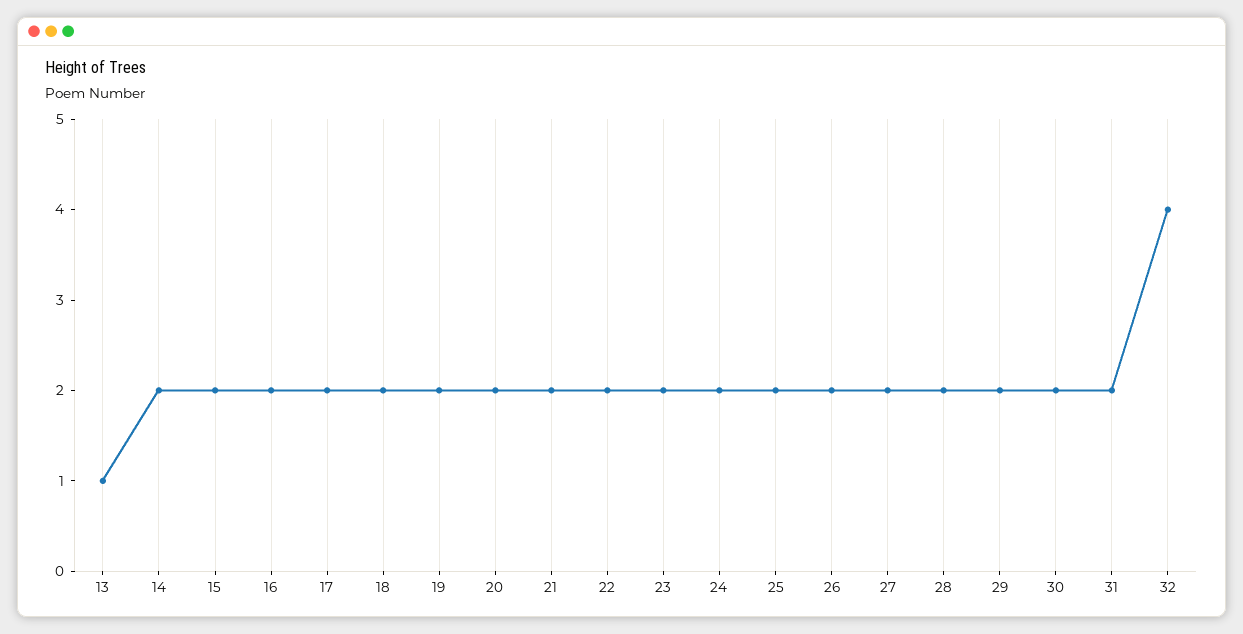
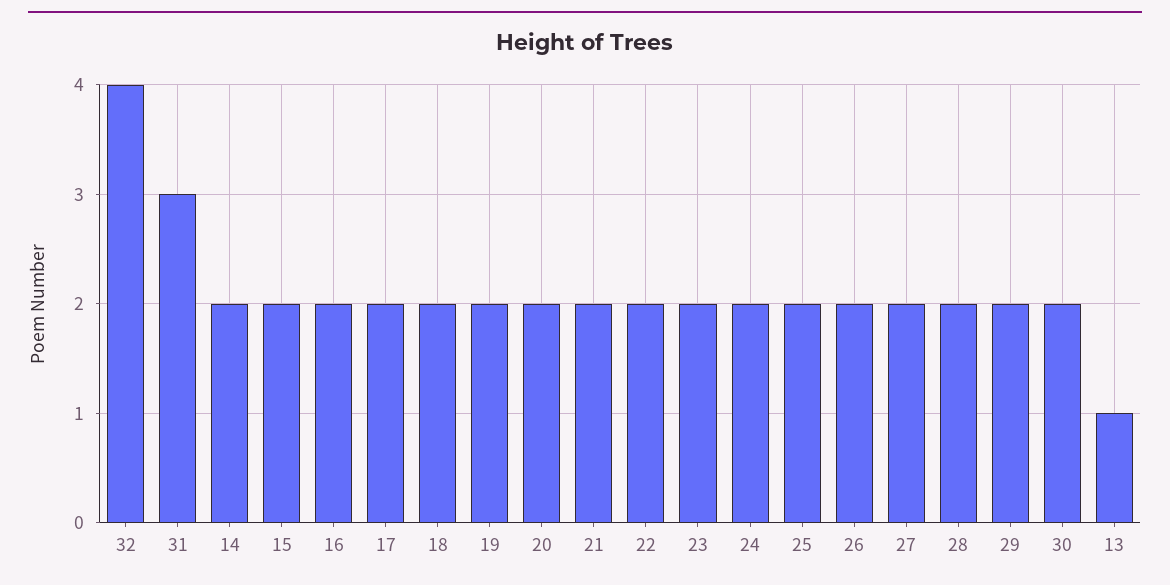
31: 2 -> 3

